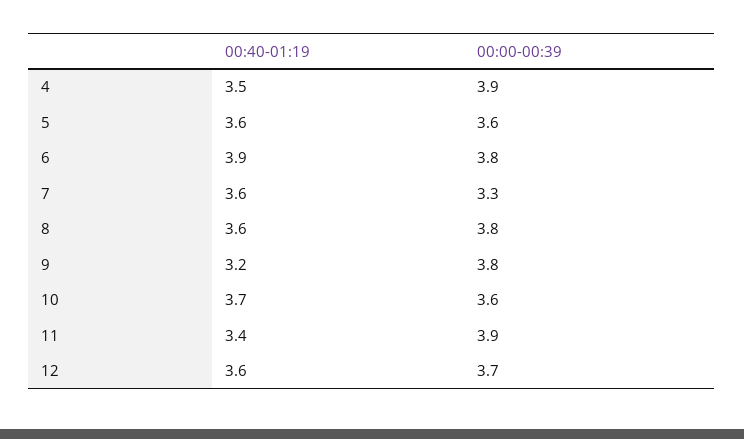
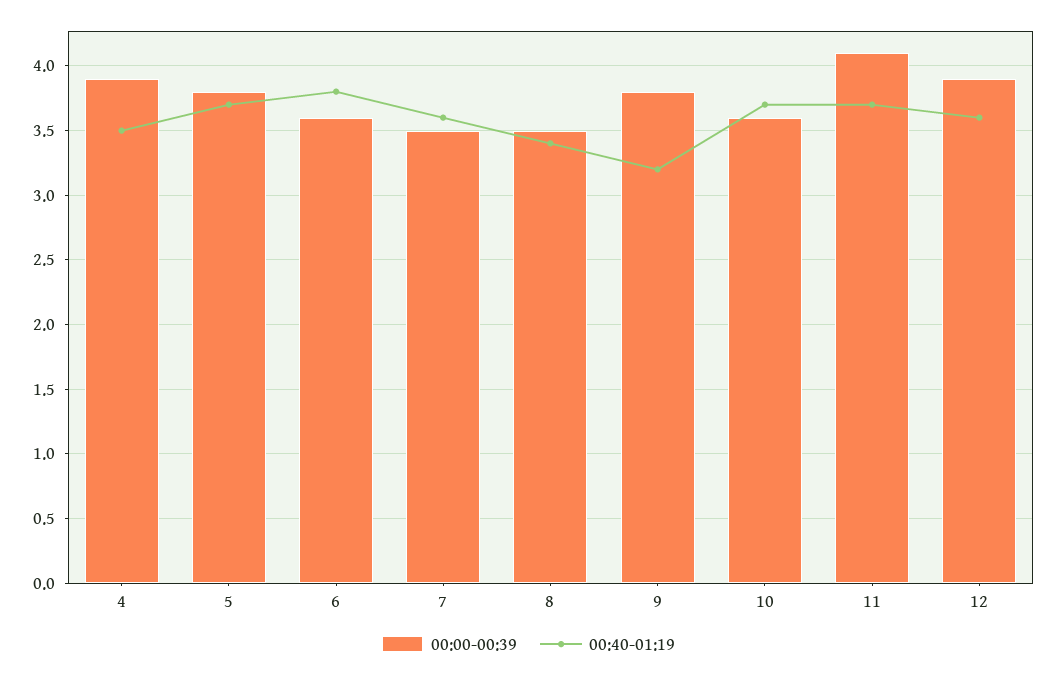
00:40-01:19, 5: 3.6 -> 3.7
00:00-00:39, 5: 3.6 -> 3.8
00:40-01:19, 6: 3.9 -> 3.8
00:00-00:39, 6: 3.8 -> 3.6
00:00-00:39, 7: 3.3 -> 3.5
00:40-01:19, 8: 3.6 -> 3.4
00:00-00:39, 8: 3.8 -> 3.5
00:40-01:19, 11: 3.4 -> 3.7
00:00-00:39, 11: 3.9 -> 4.1
00:00-00:39, 12: 3.7 -> 3.9

